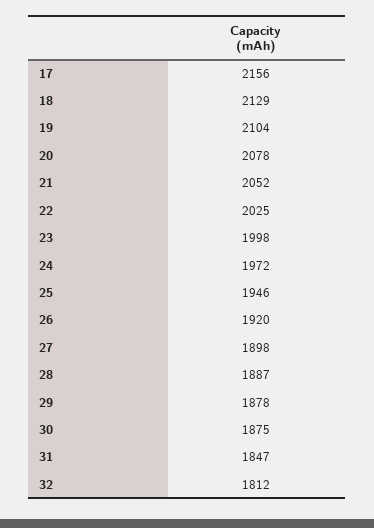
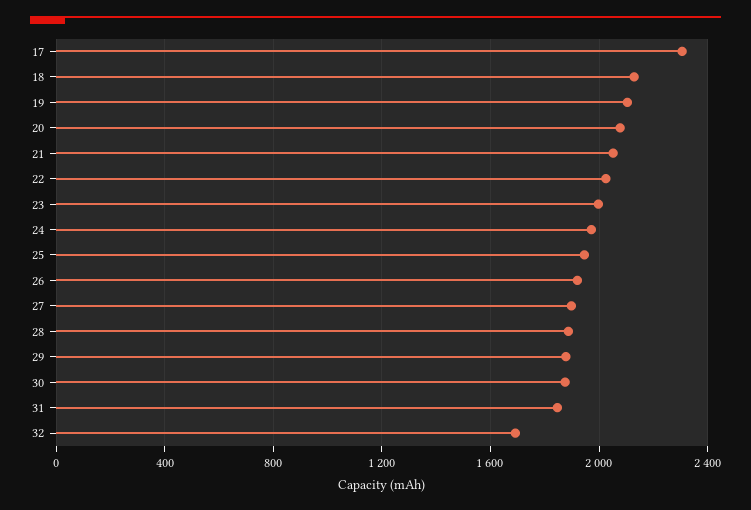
17: 2156 -> 2300
32: 1812 -> 1700

